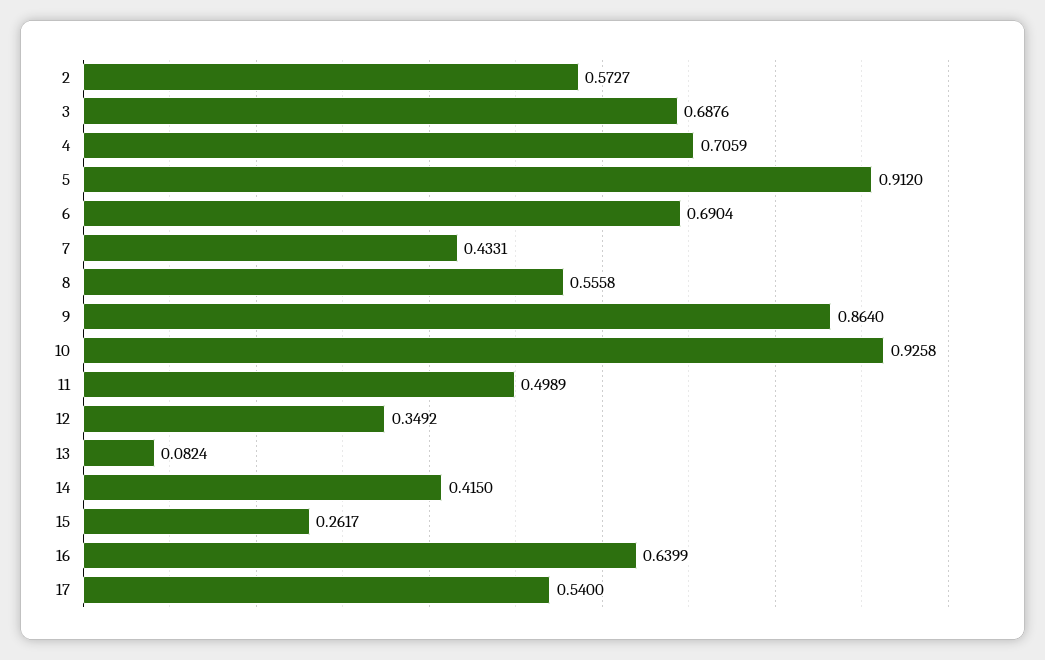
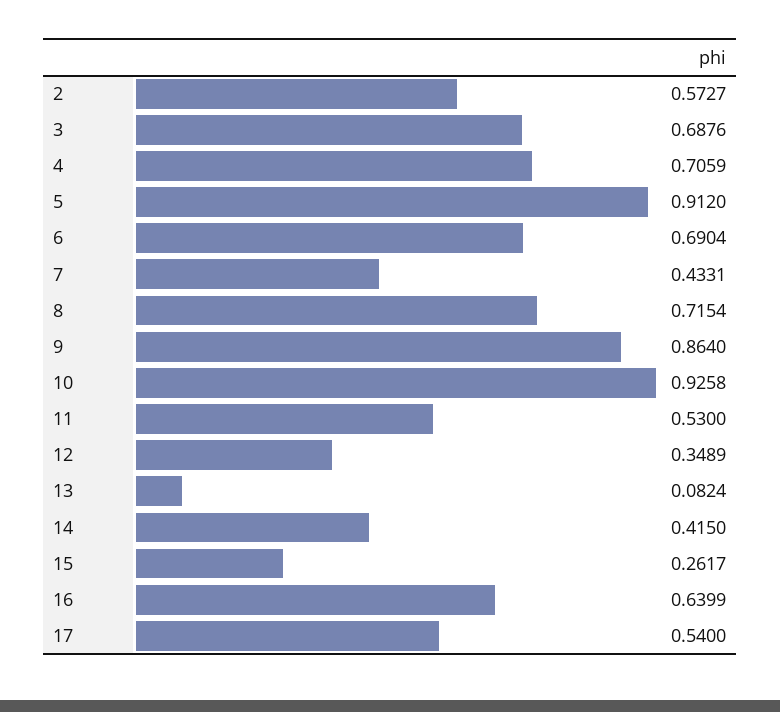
8: 0.5558 -> 0.7154
11: 0.4989 -> 0.53
12: 0.3492 -> 0.3489

